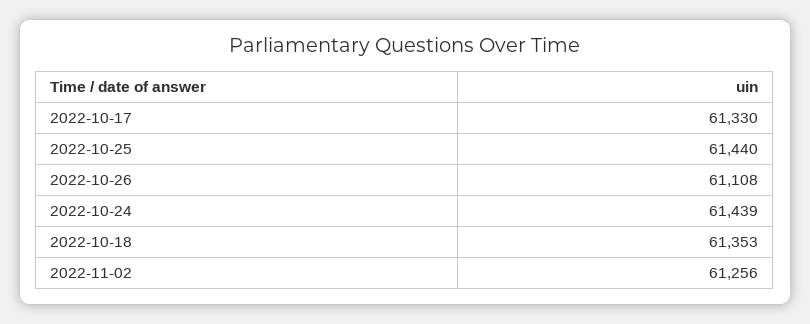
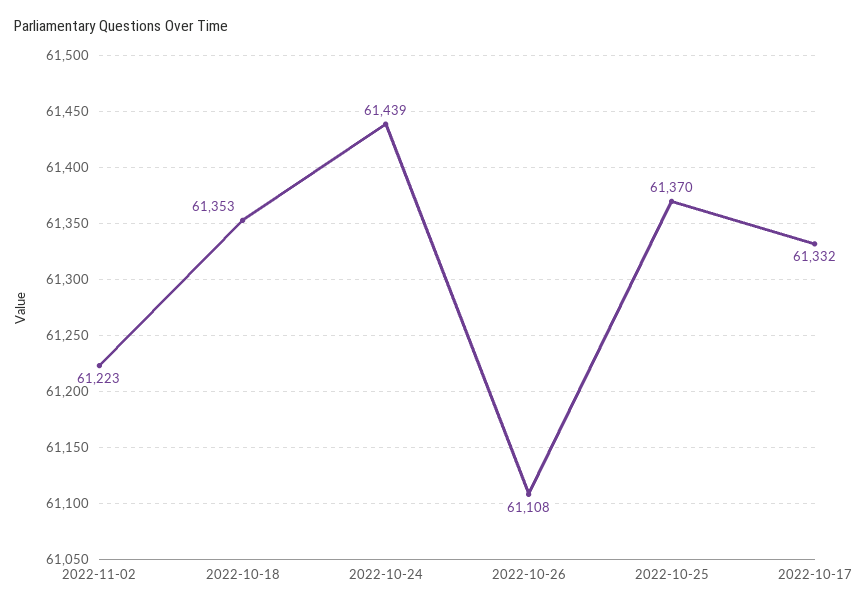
2022-10-17: 61330 -> 61332
2022-10-25: 61440 -> 61370
2022-11-02: 61256 -> 61223

